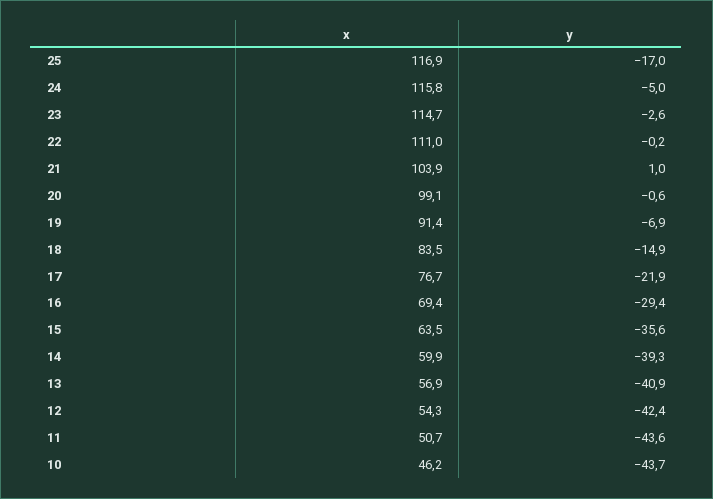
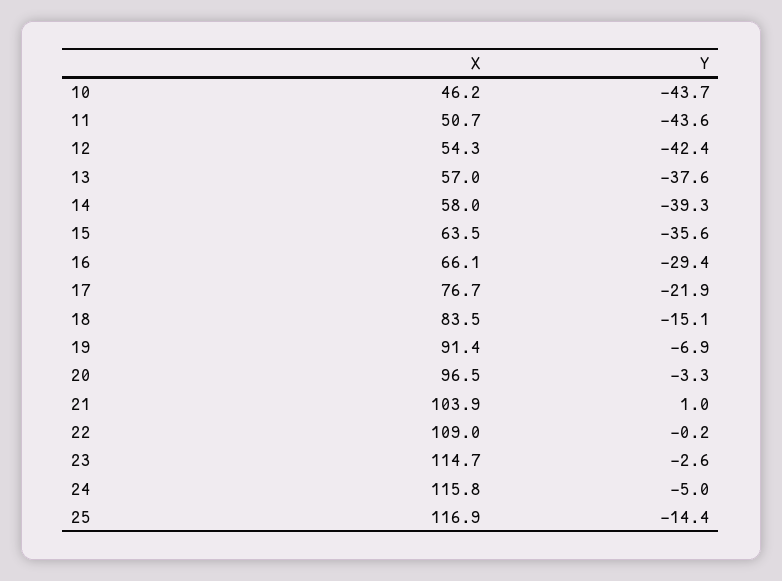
y, 25: -17 -> -14.4
x, 22: 111 -> 109
x, 20: 99.1 -> 96.5
y, 20: -0.6 -> -3.3
y, 18: -14.9 -> -15.1
x, 16: 69.4 -> 66.1
x, 14: 59.9 -> 58
x, 13: 56.9 -> 57
y, 13: -40.9 -> -37.6

